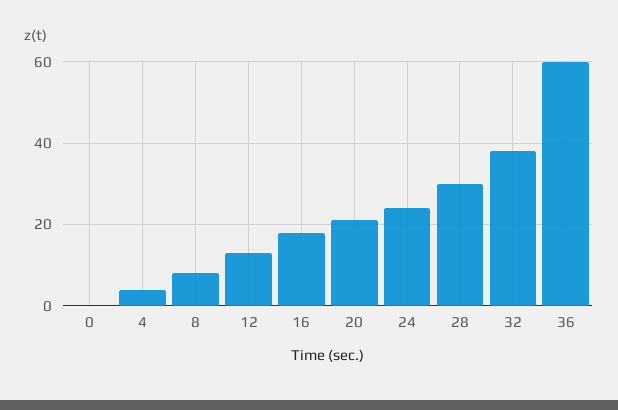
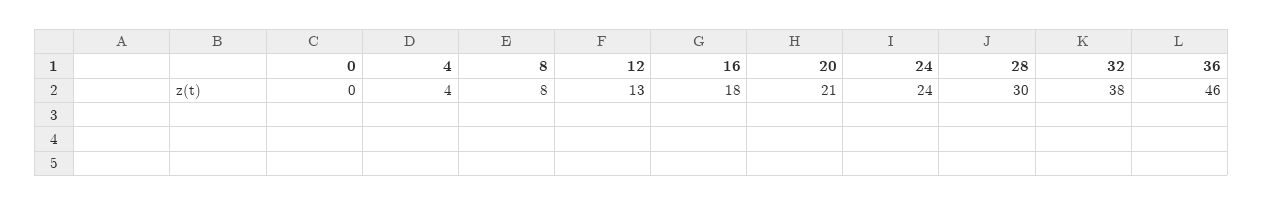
36: 60 -> 46

